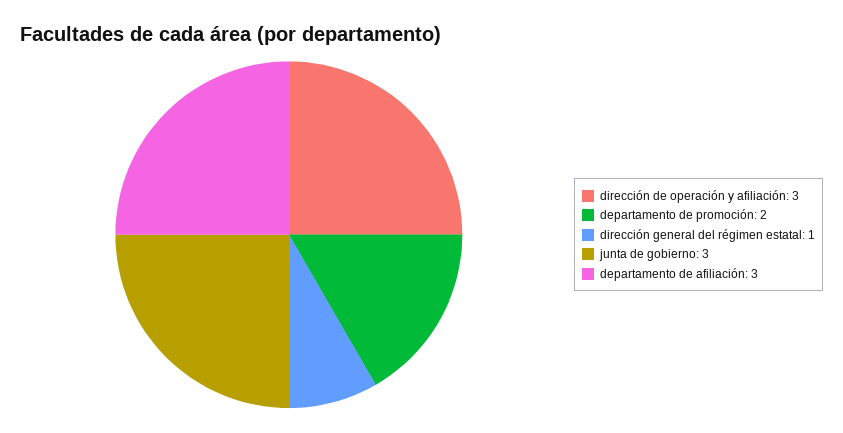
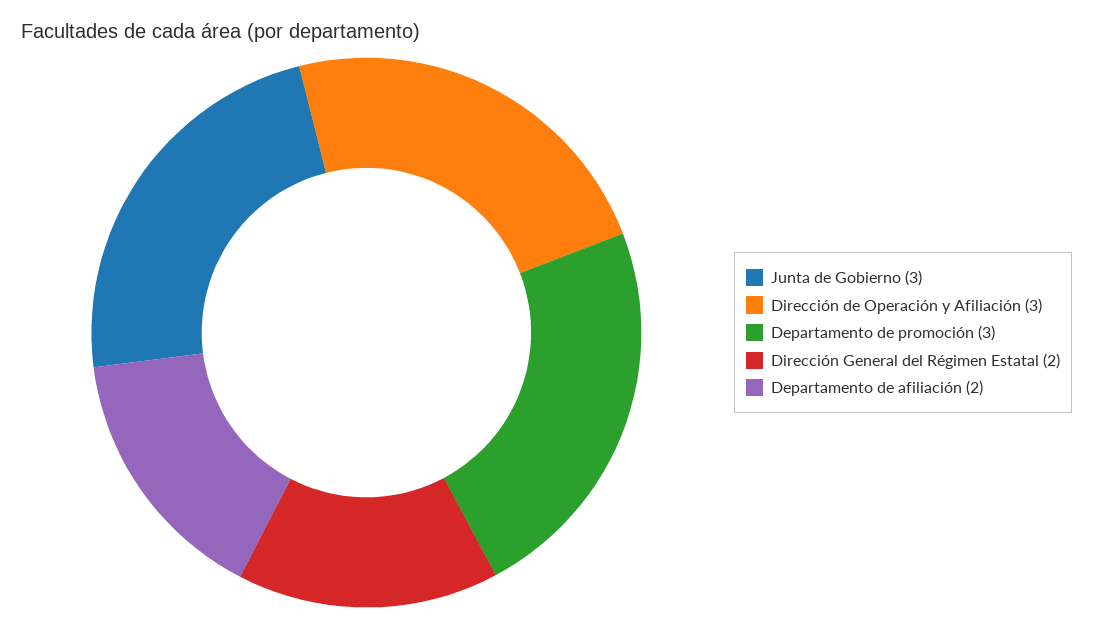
departamento de promoción: 2 -> 3
dirección general del régimen estatal: 1 -> 2
departamento de afiliación: 3 -> 2

